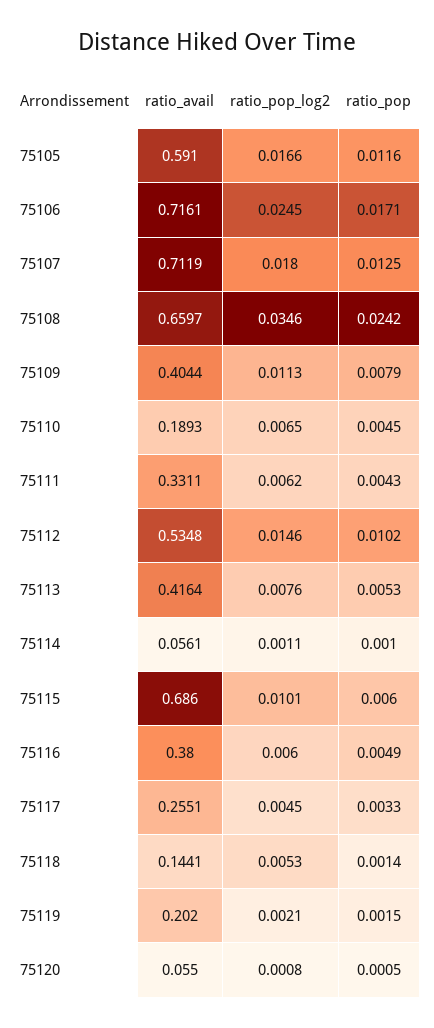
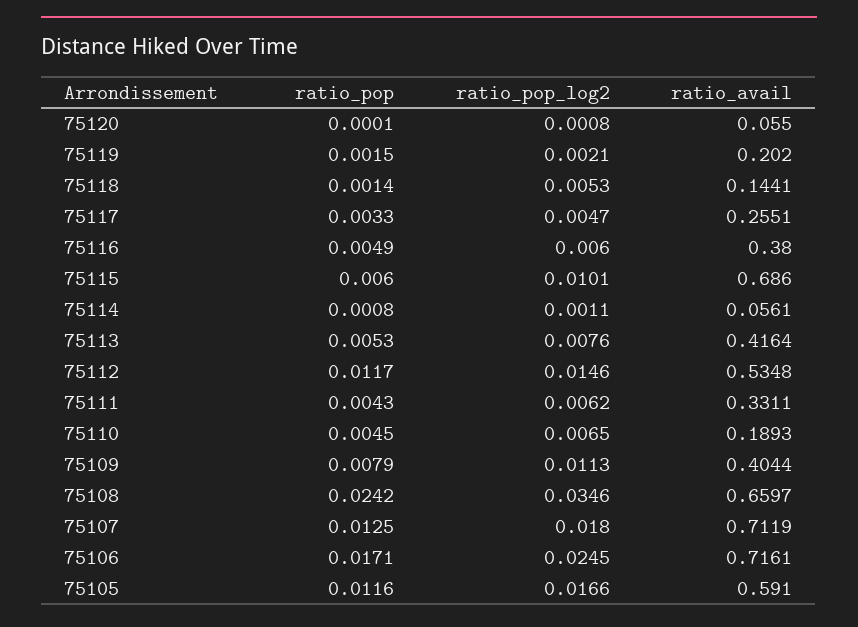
ratio_pop, 75112: 0.0102 -> 0.0117
ratio_pop, 75114: 0.001 -> 0.0008
ratio_pop_log2, 75117: 0.0045 -> 0.0047
ratio_pop, 75120: 0.0005 -> 0.0001

